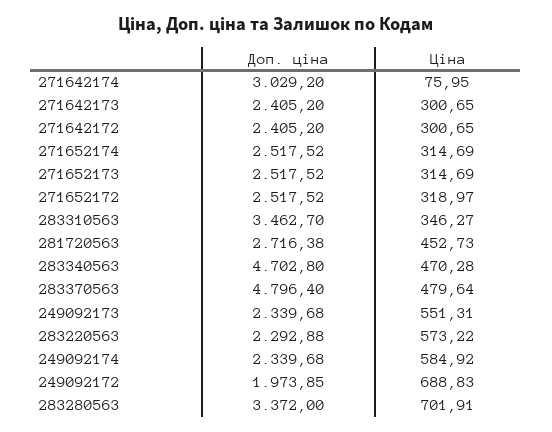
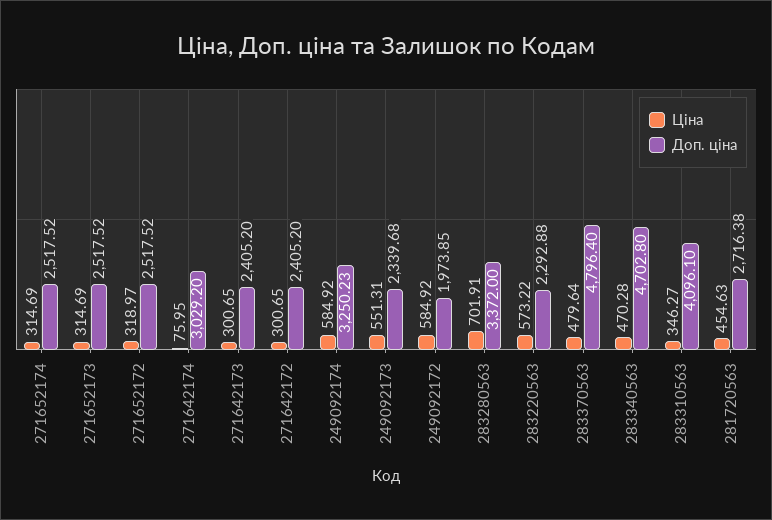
Доп. ціна, 283310563: 3462.7 -> 4096.1
Ціна, 281720563: 452.73 -> 454.63
Доп. ціна, 249092174: 2339.68 -> 3250.23
Ціна, 249092172: 688.83 -> 584.92

